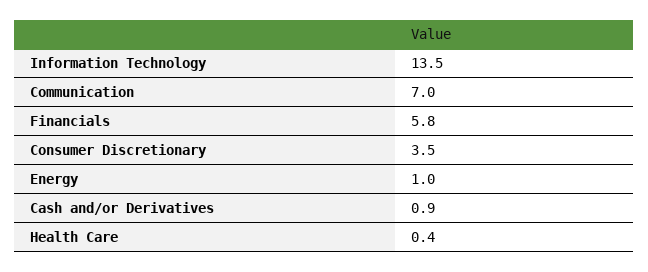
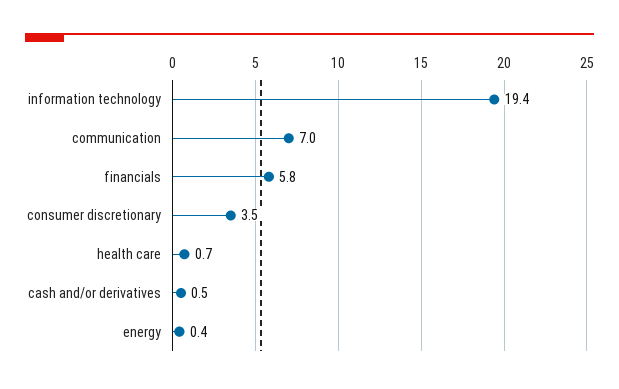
Information Technology: 13.5 -> 19.4
Energy: 1 -> 0.4
Cash and/or Derivatives: 0.9 -> 0.5
Health Care: 0.4 -> 0.7

